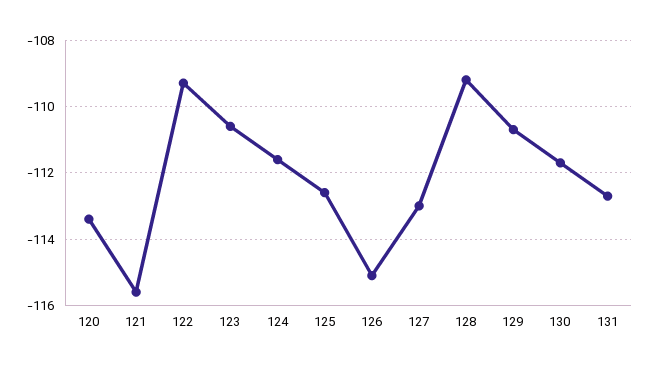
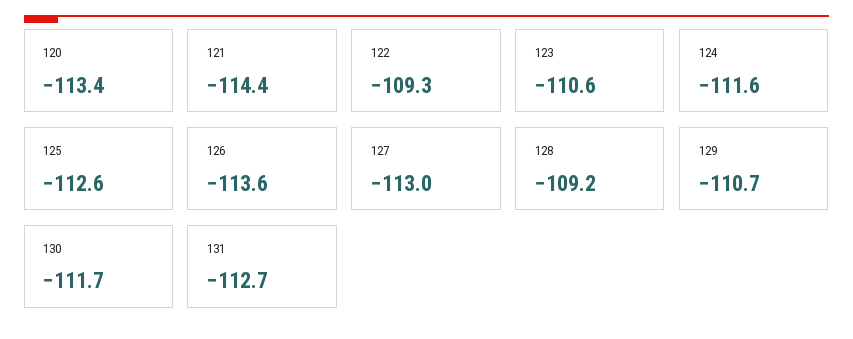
121: -115.5 -> -114.4
126: -115 -> -113.6

